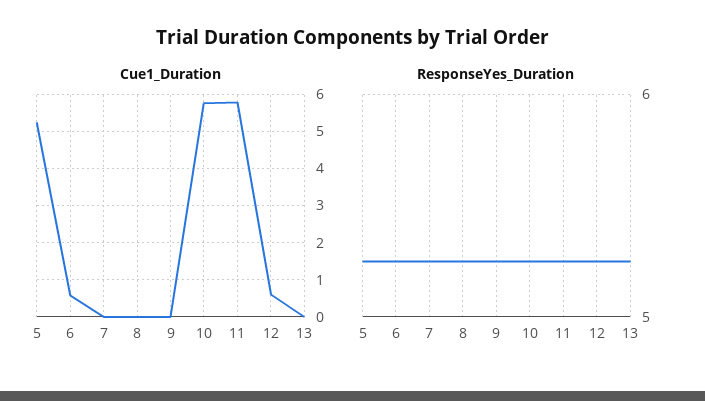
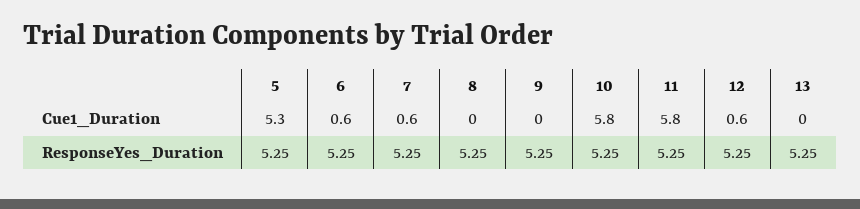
Cue1_Duration, 7: 0 -> 0.6

